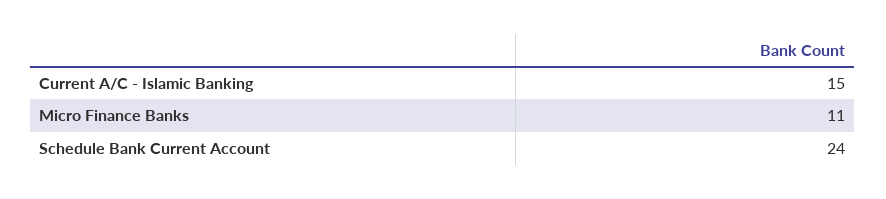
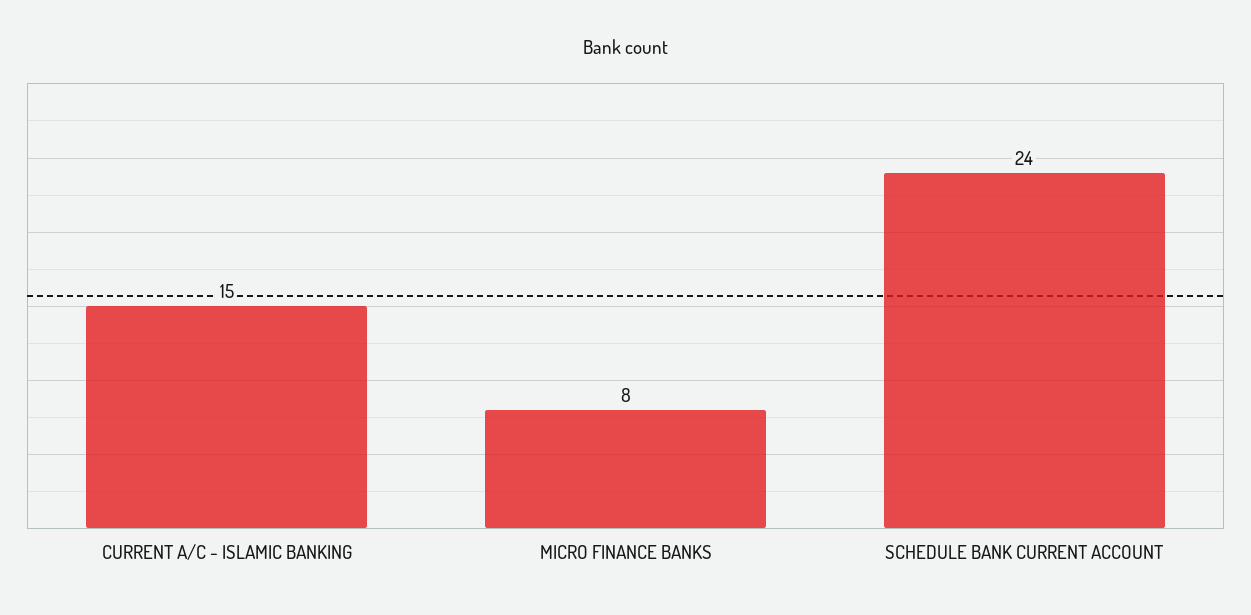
Micro Finance Banks: 11 -> 8

